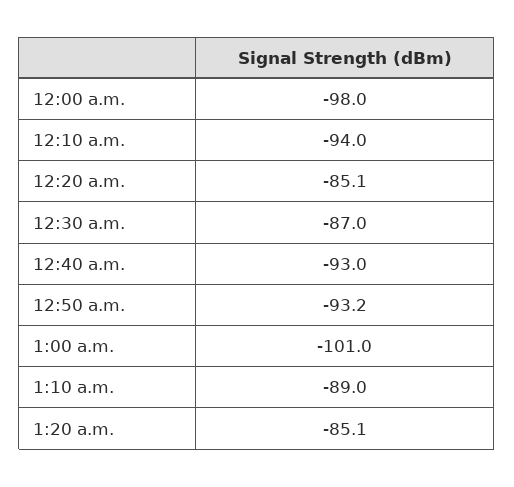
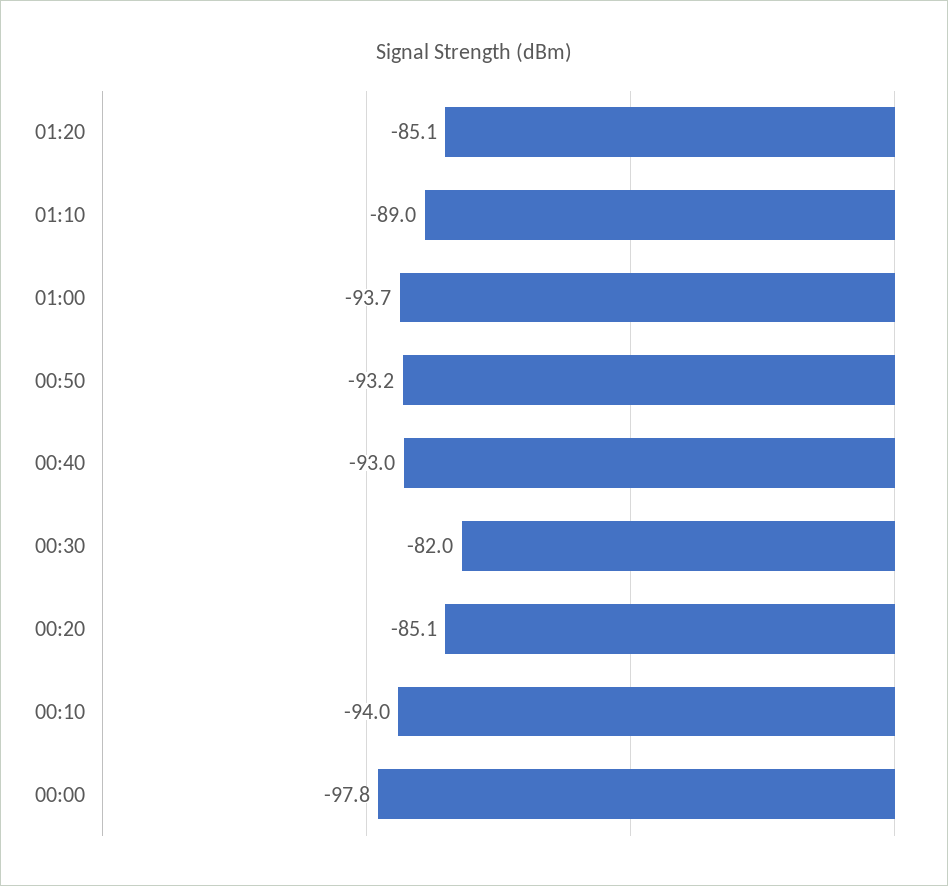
12:00 a.m.: -98 -> -97.8
12:30 a.m.: -87 -> -82
1:00 a.m.: -101 -> -93.7

